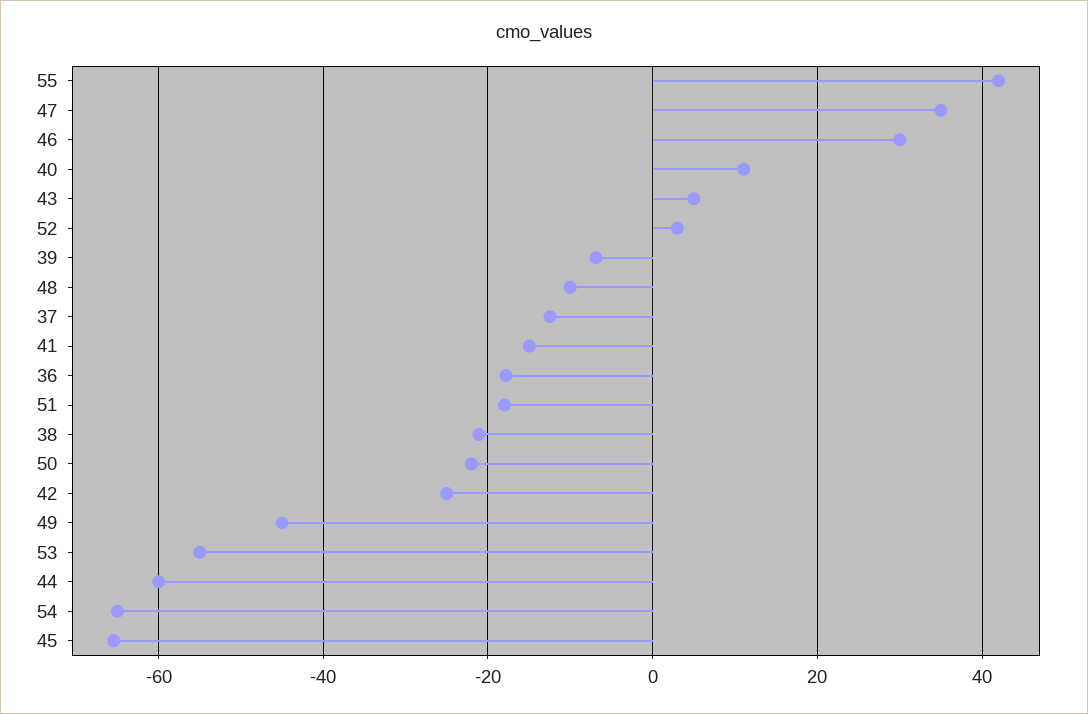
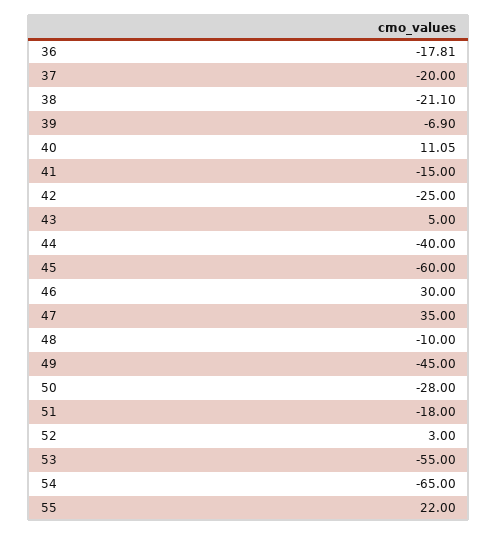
55: 42 -> 22
37: -12 -> -20
50: -22 -> -28
44: -60 -> -40
45: -66 -> -60

